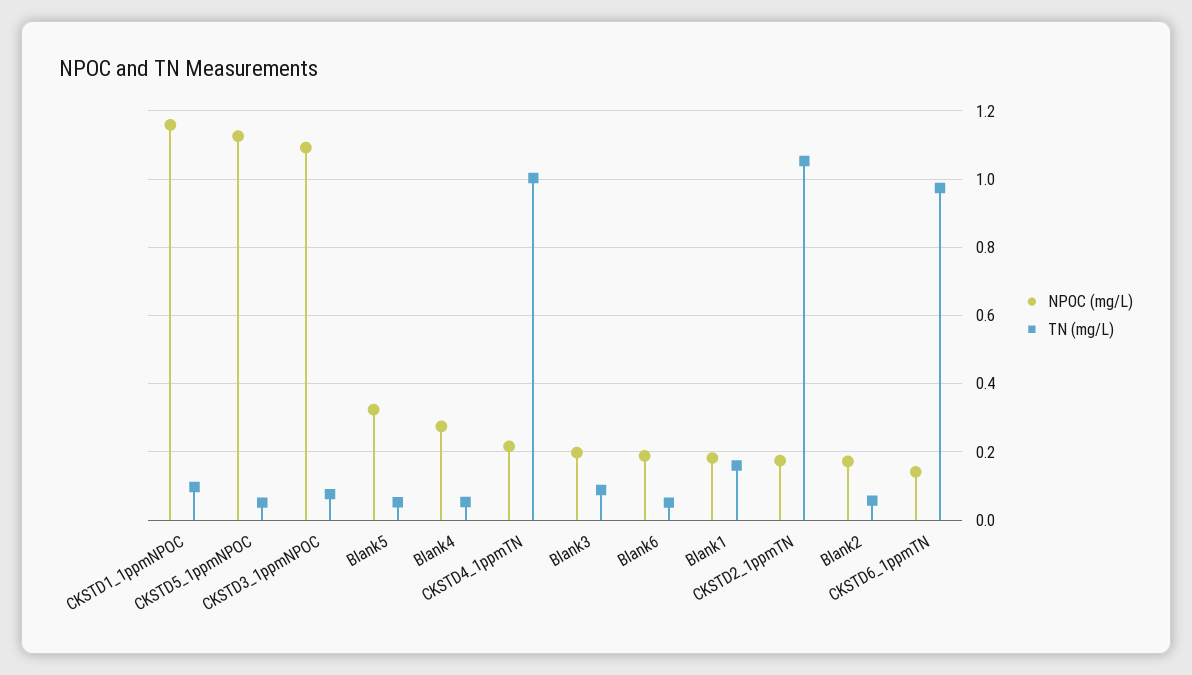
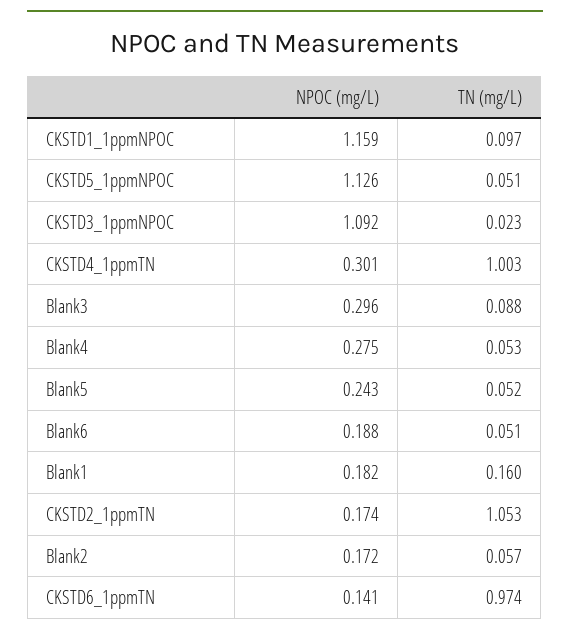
TN (mg/L), CKSTD3_1ppmNPOC: 0.08 -> 0.023
NPOC (mg/L), Blank5: 0.32 -> 0.243
NPOC (mg/L), CKSTD4_1ppmTN: 0.22 -> 0.301
NPOC (mg/L), Blank3: 0.2 -> 0.296

